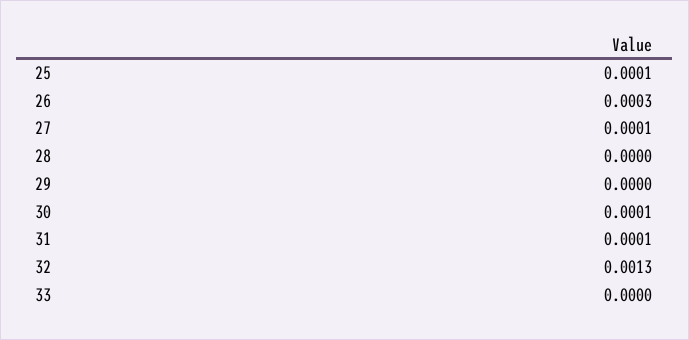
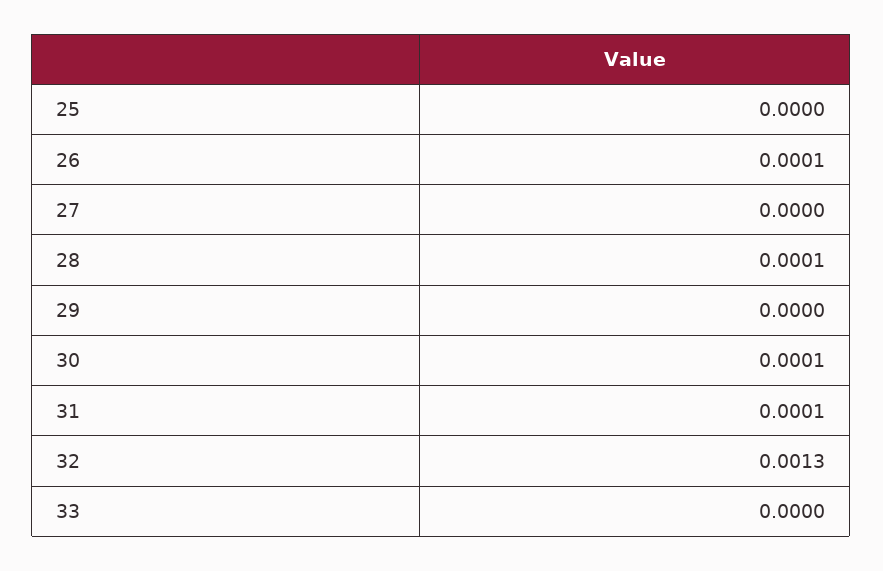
25: 0.0001 -> 0
26: 0.0003 -> 0.0001
27: 0.0001 -> 0
28: 0 -> 0.0001

